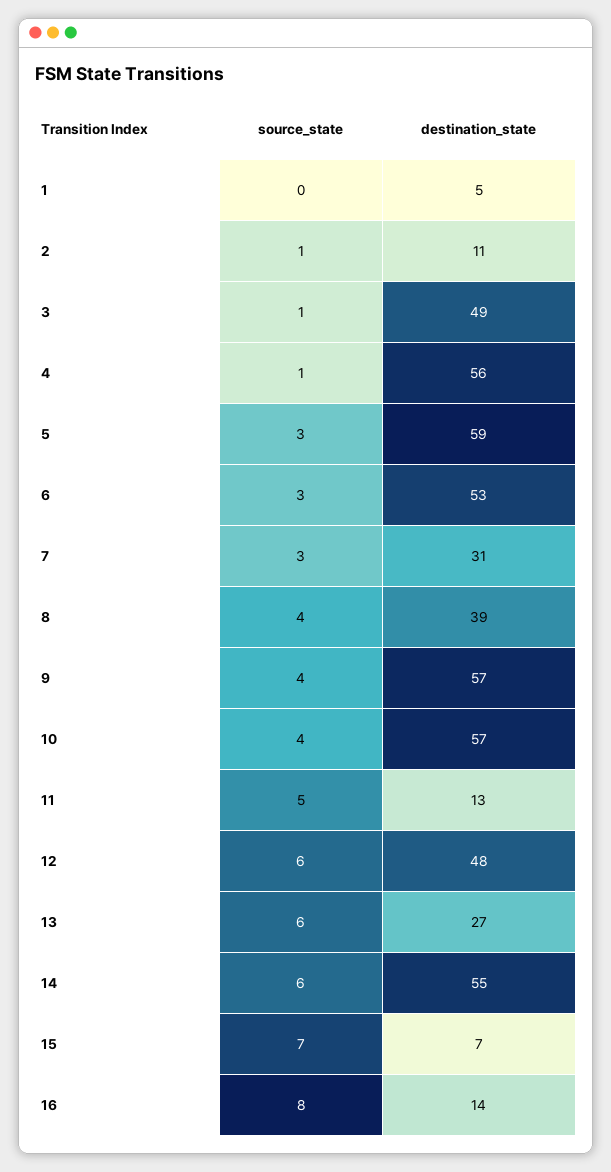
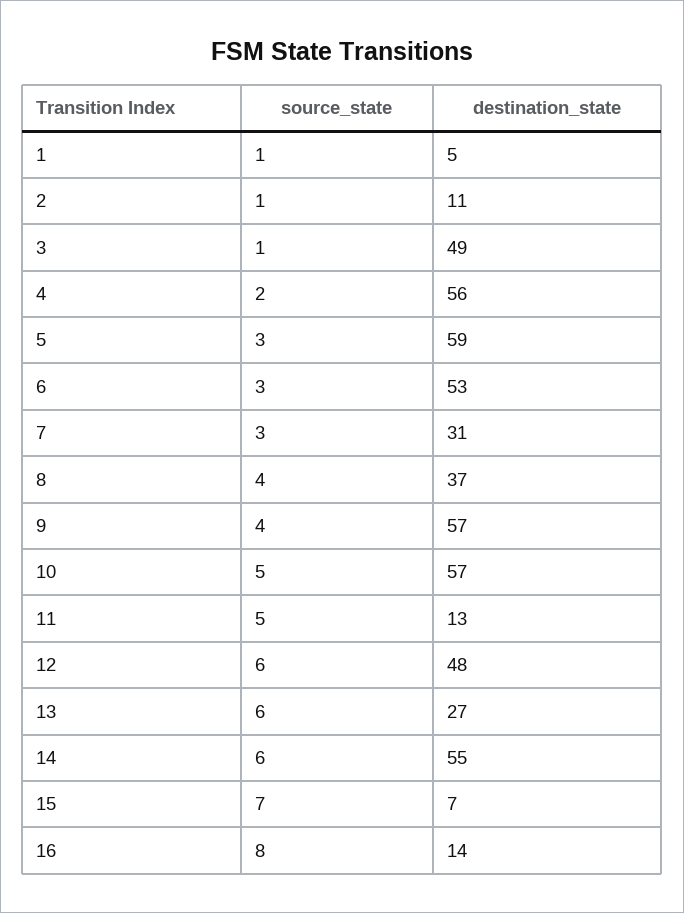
source_state, 1: 0 -> 1
source_state, 4: 1 -> 2
destination_state, 8: 39 -> 37
source_state, 10: 4 -> 5

